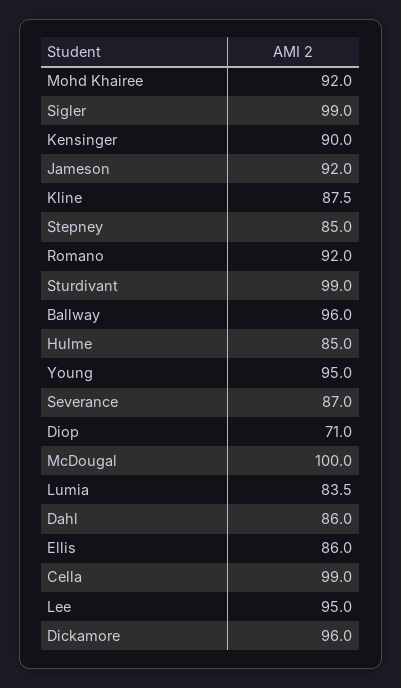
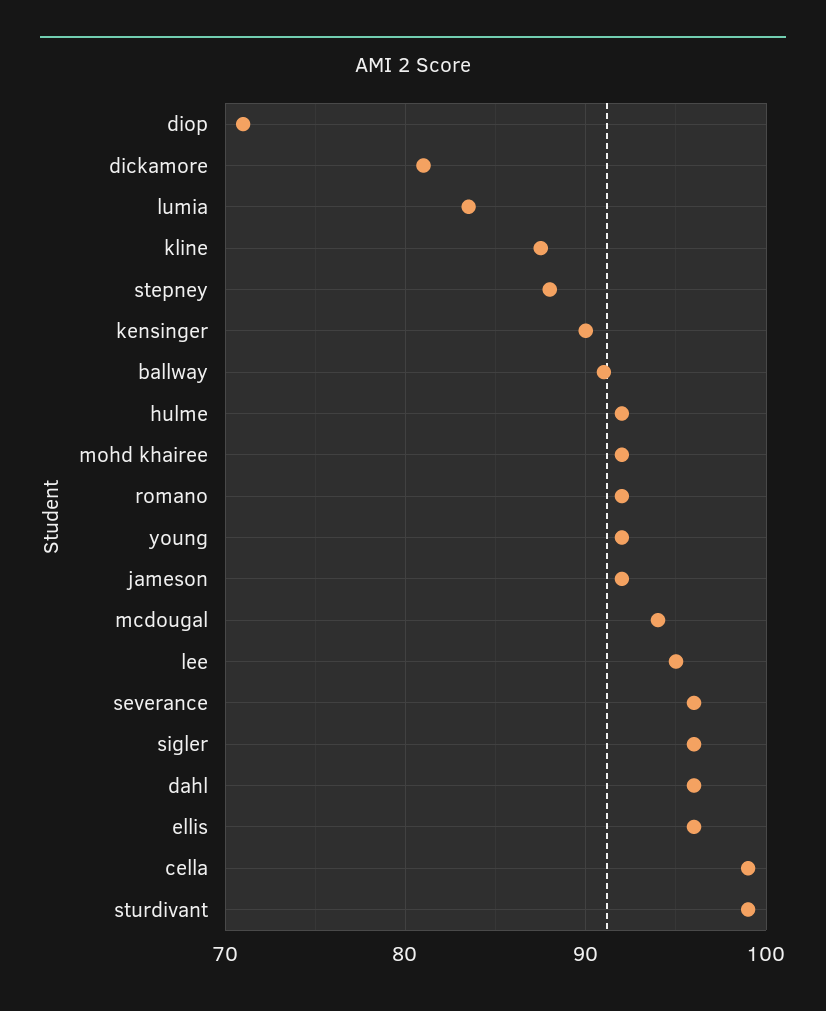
Sigler: 99 -> 96
Stepney: 85 -> 88
Ballway: 96 -> 91
Hulme: 85 -> 92
Young: 95 -> 92
Severance: 87 -> 96
McDougal: 100 -> 94
Dahl: 86 -> 96
Ellis: 86 -> 96
Dickamore: 96 -> 81

